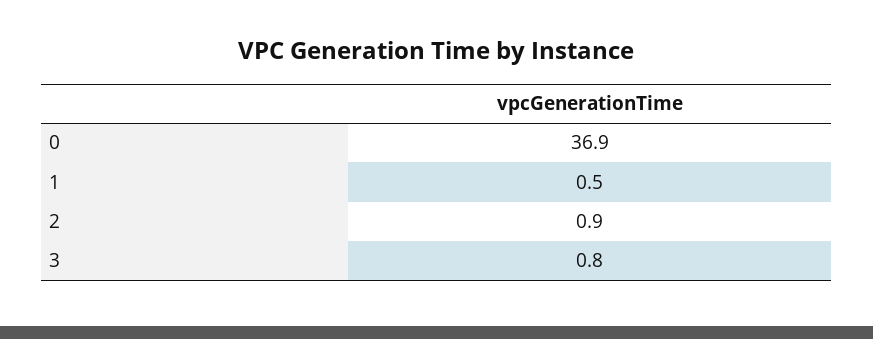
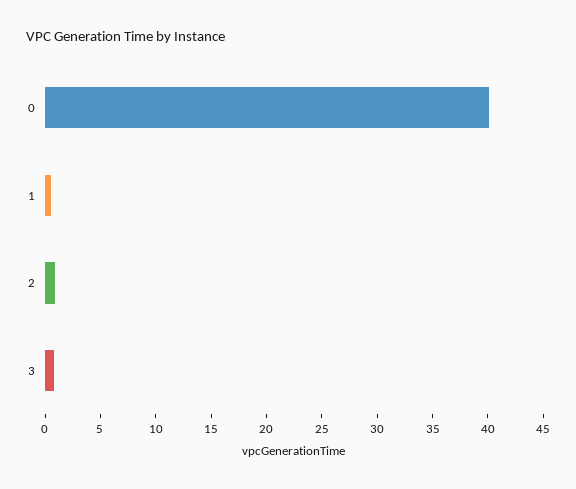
0: 36.9 -> 40

